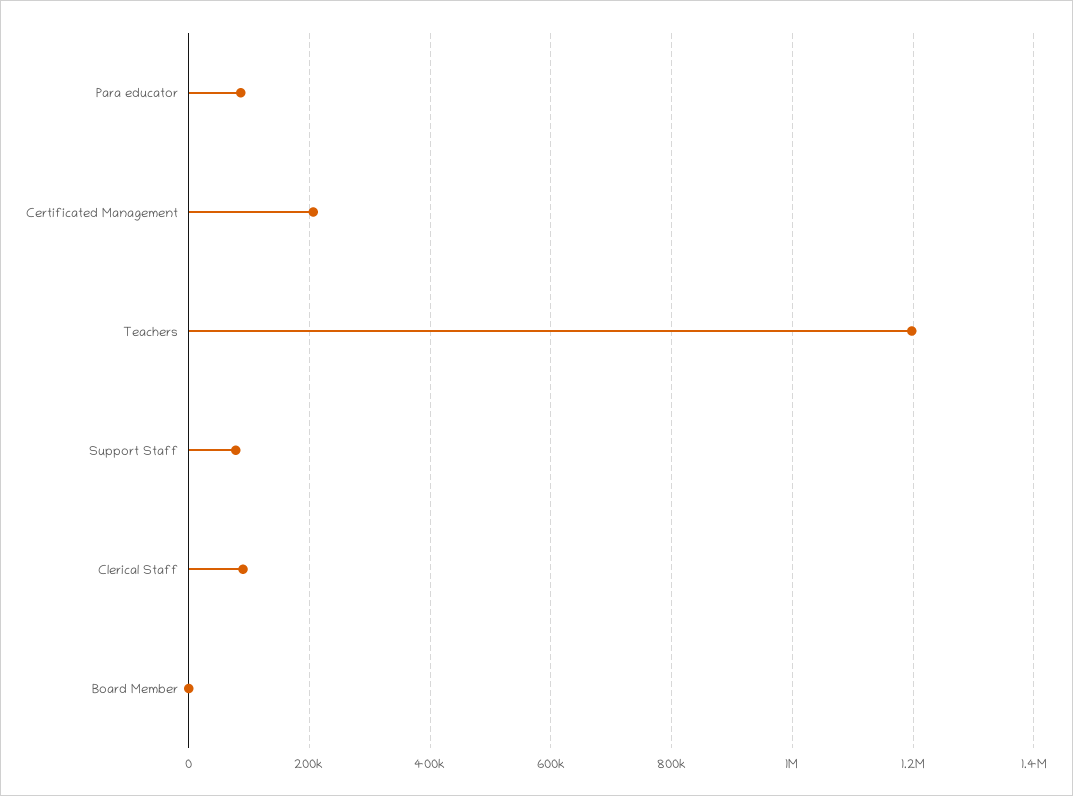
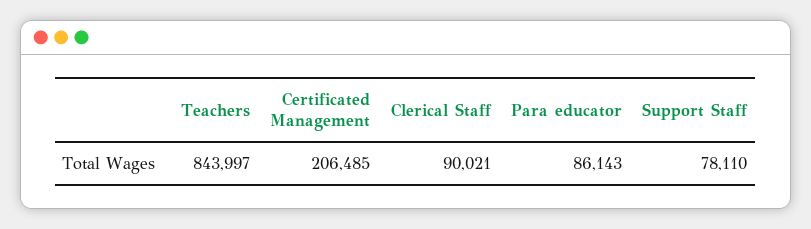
Teachers: 1200000 -> 843997
Board Member: 0 -> none

